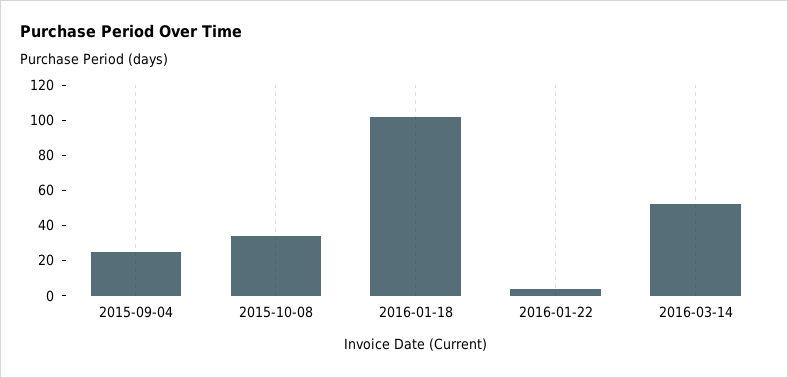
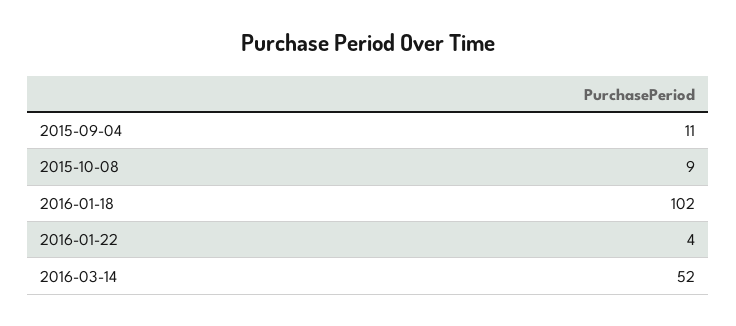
2015-09-04: 25 -> 11
2015-10-08: 35 -> 9

